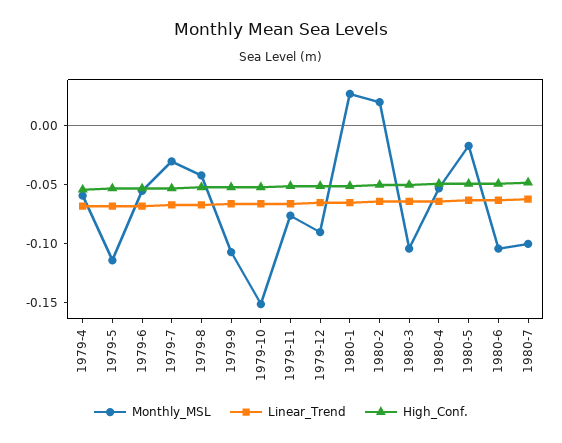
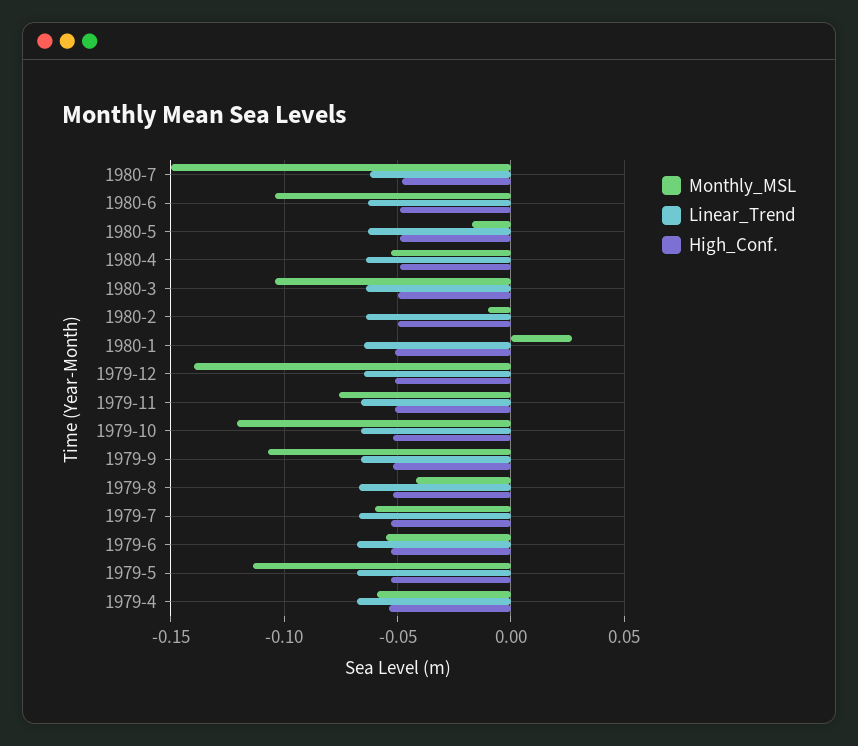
Monthly_MSL, 1979-7: -0.03 -> -0.06
Monthly_MSL, 1979-10: -0.15 -> -0.12
Monthly_MSL, 1979-12: -0.09 -> -0.14
Monthly_MSL, 1980-2: 0.02 -> -0.01
Monthly_MSL, 1980-7: -0.1 -> -0.15

